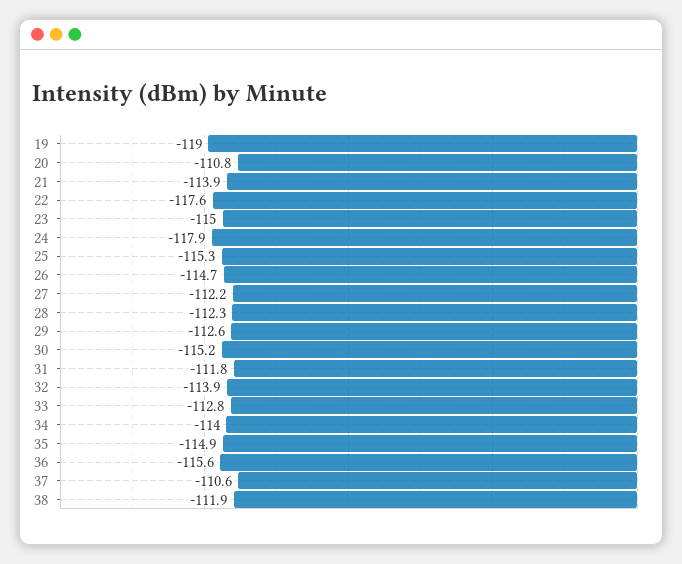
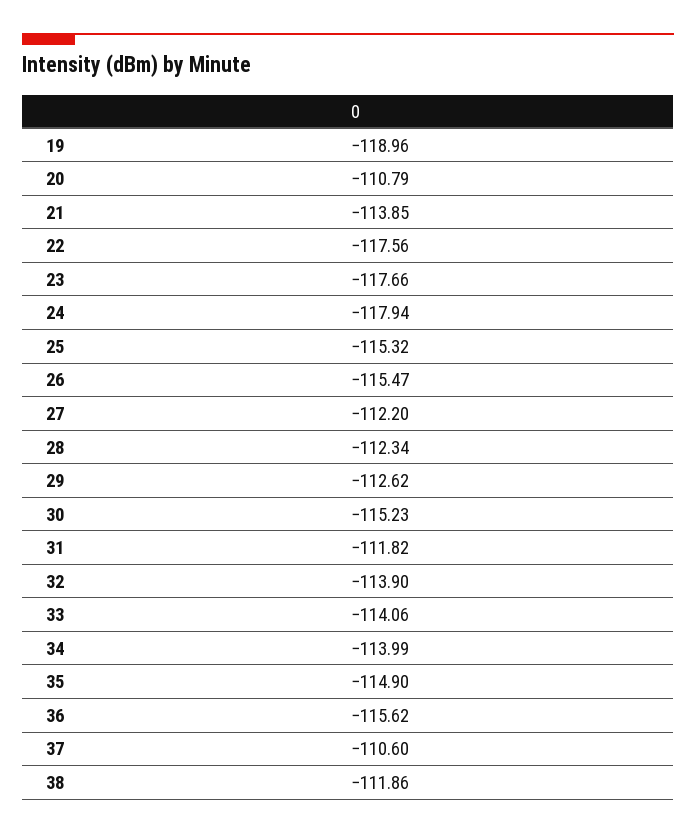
23: -115 -> -117.66
26: -114.7 -> -115.47
33: -112.8 -> -114.06

